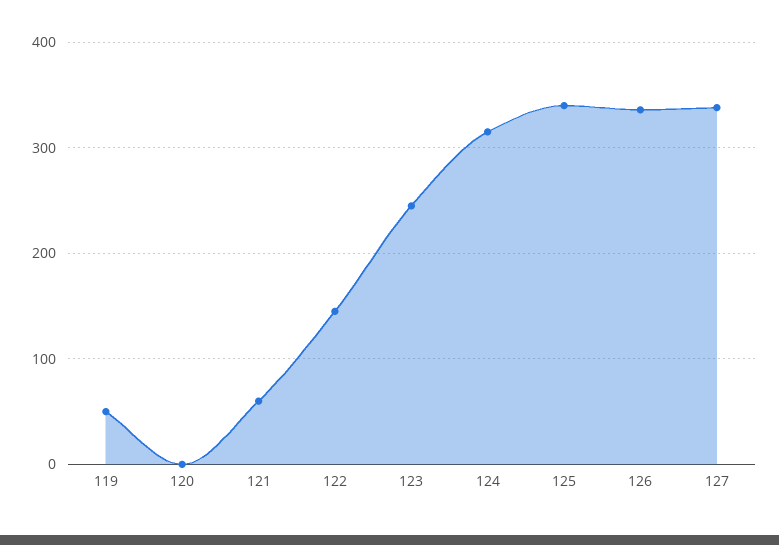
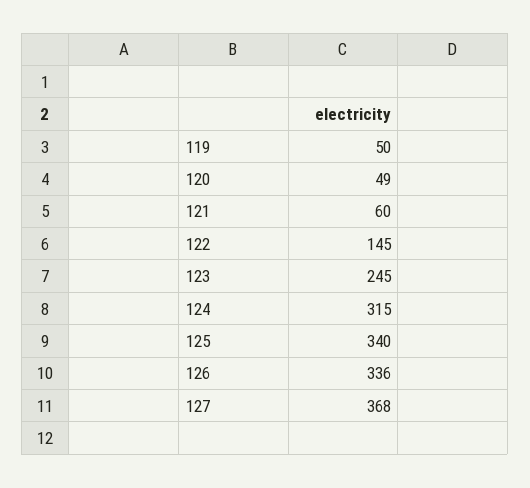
120: 0 -> 49
127: 340 -> 368

